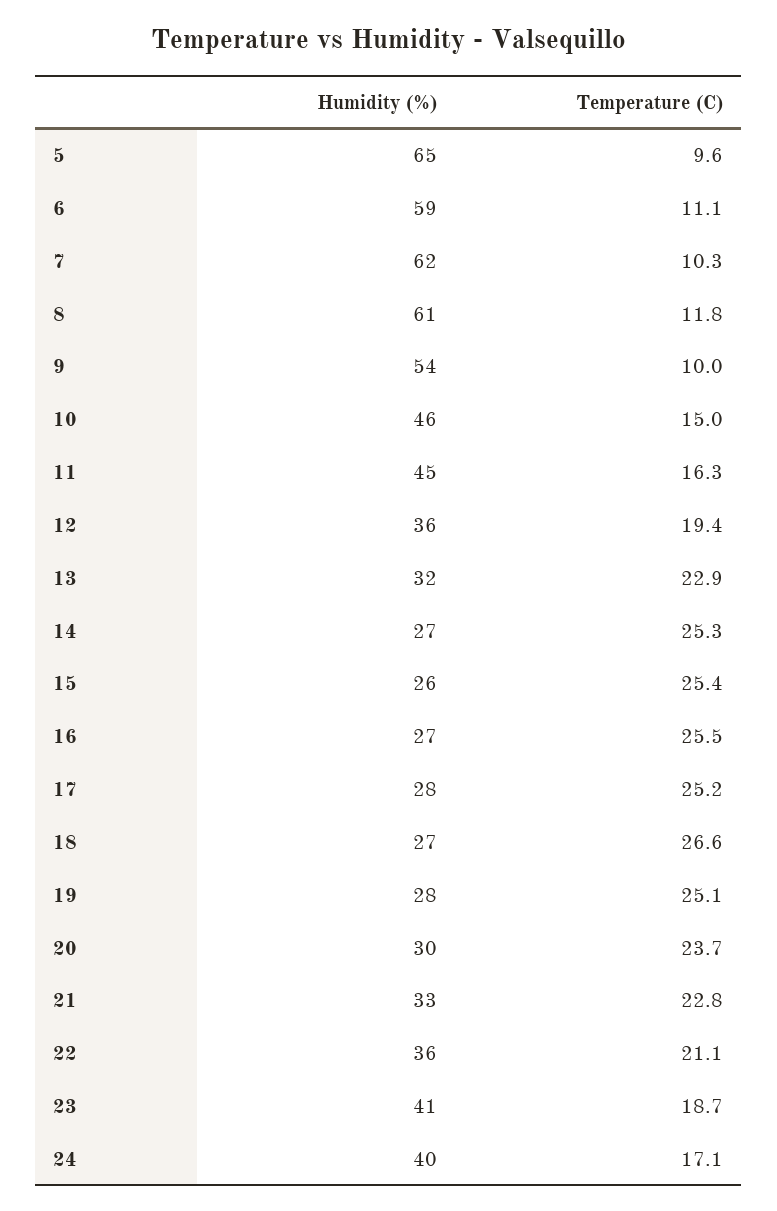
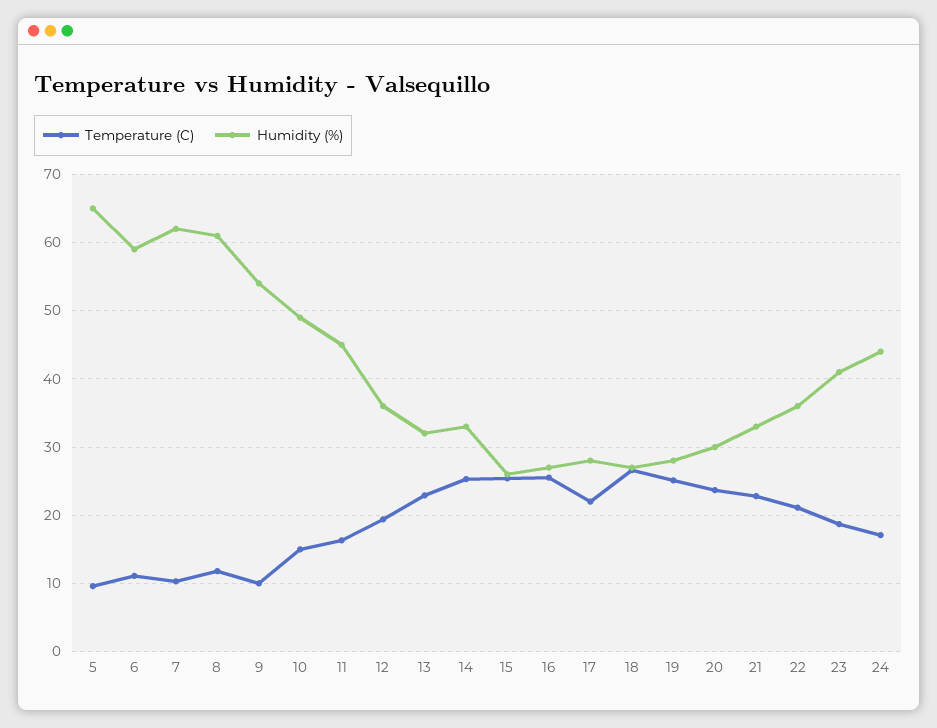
Humidity (%), 10: 46 -> 49
Humidity (%), 14: 27 -> 33
Temperature (C), 17: 25.2 -> 22
Humidity (%), 24: 40 -> 44

